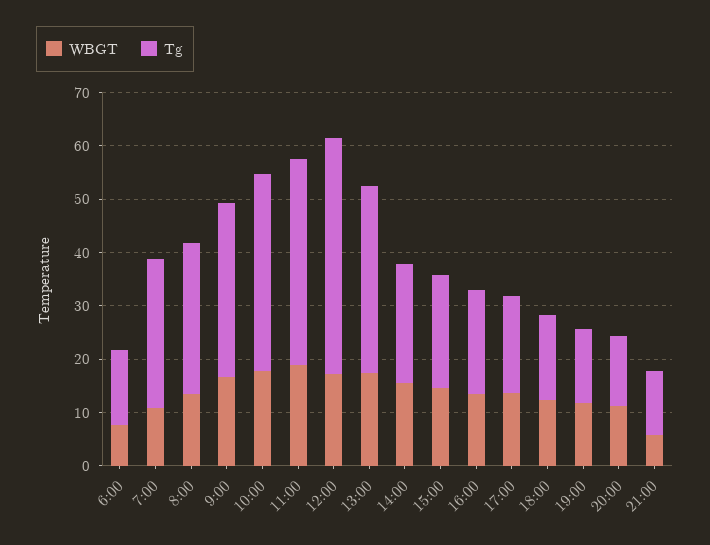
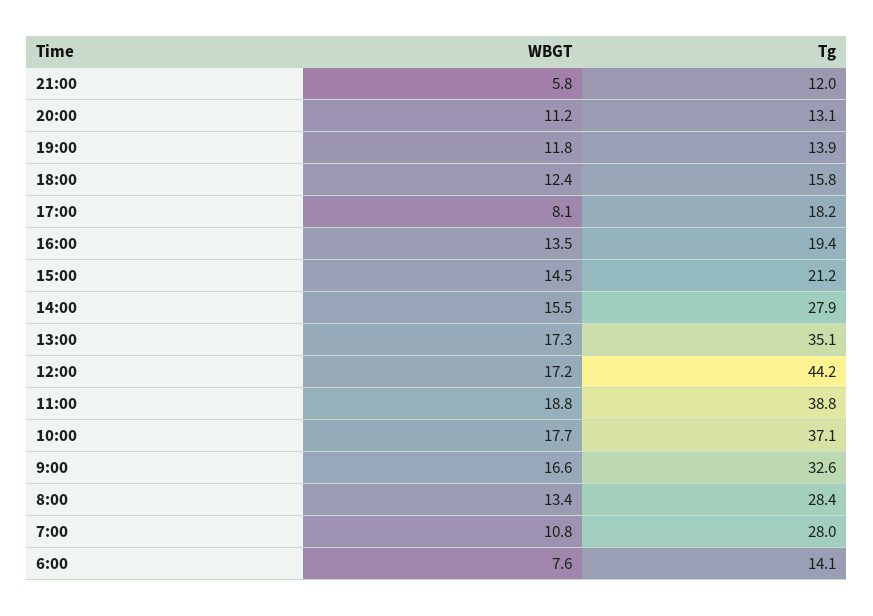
Tg, 14:00: 22 -> 27.9
WBGT, 17:00: 14 -> 8.1

